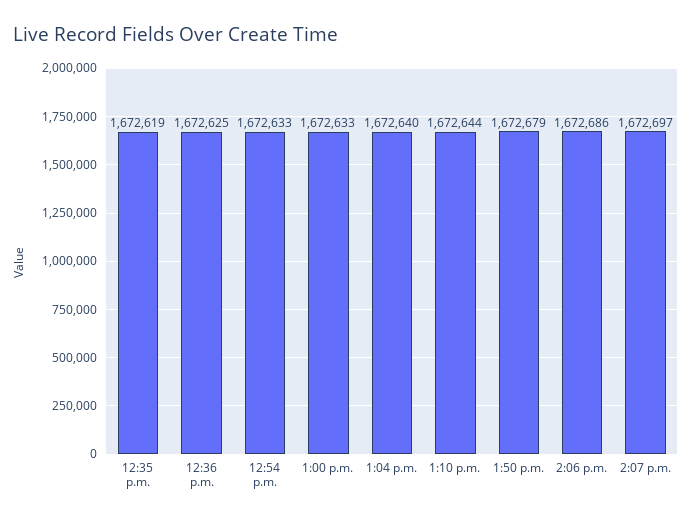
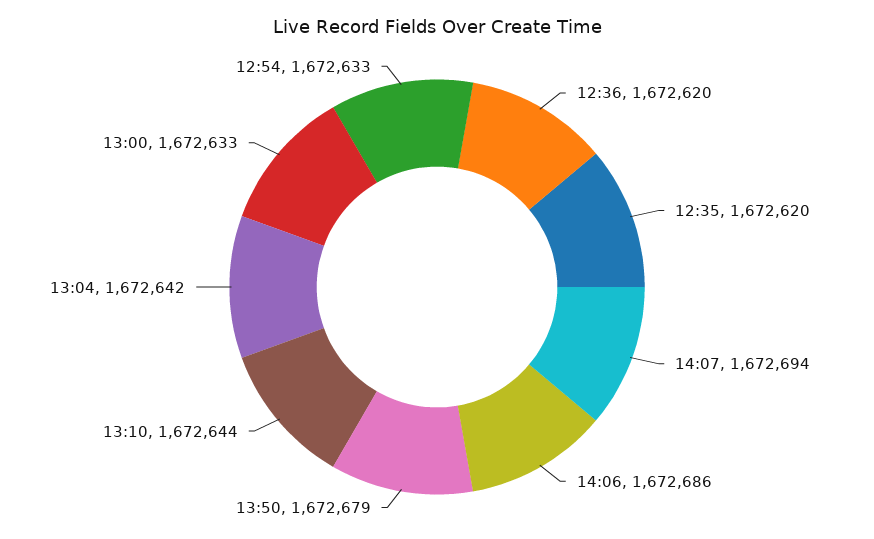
12:35 p.m.: 1672619 -> 1672620
12:36 p.m.: 1672625 -> 1672620
1:04 p.m.: 1672640 -> 1672642
2:07 p.m.: 1672697 -> 1672694

